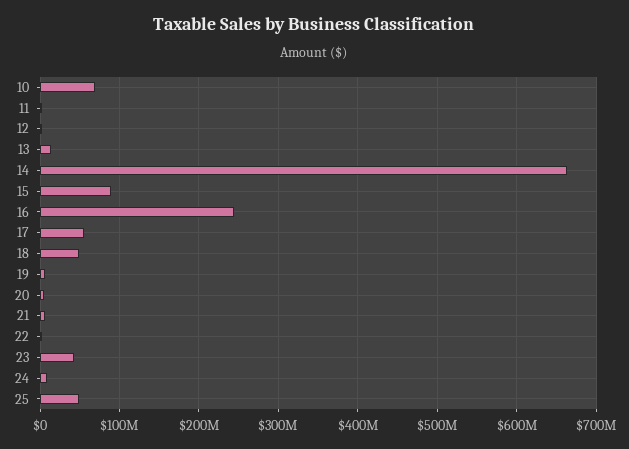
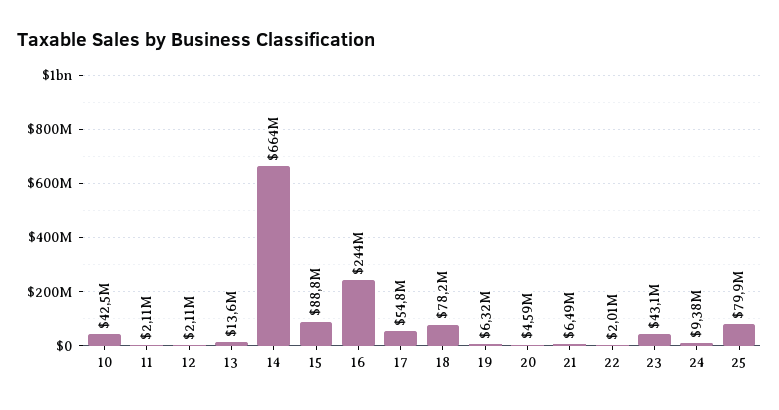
10: 70000000 -> 42500000
18: 50000000 -> 78200000
25: 50000000 -> 79900000

